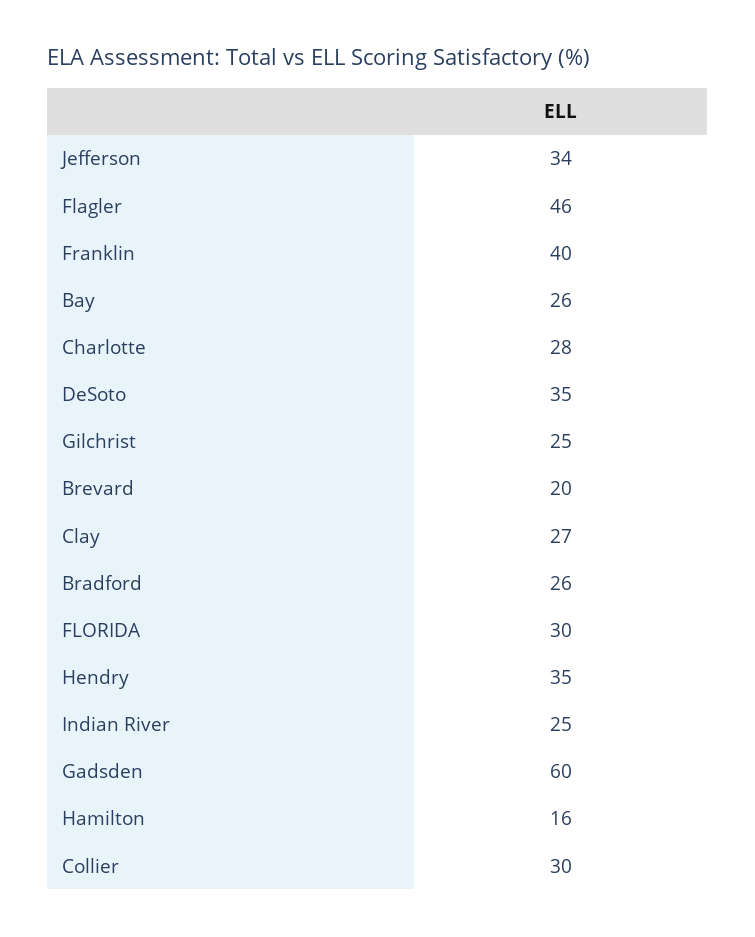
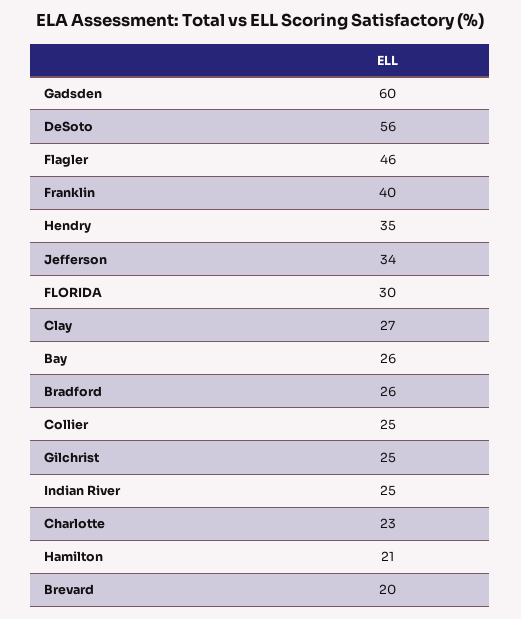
Charlotte: 28 -> 23
DeSoto: 35 -> 56
Hamilton: 16 -> 21
Collier: 30 -> 25

